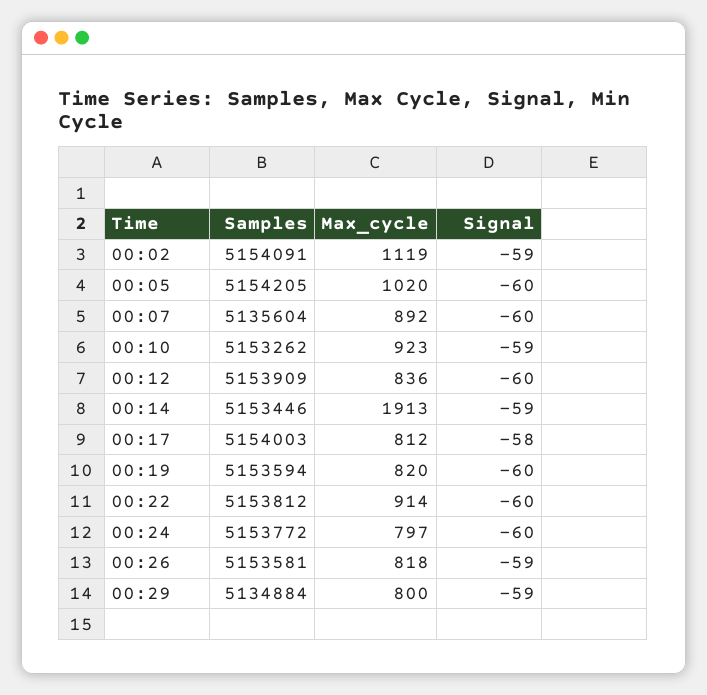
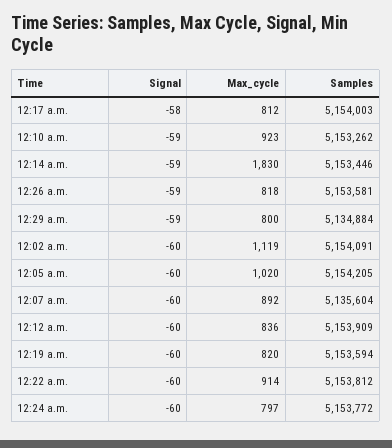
Signal, 00:02: -59 -> -60
Max_cycle, 00:14: 1913 -> 1830

